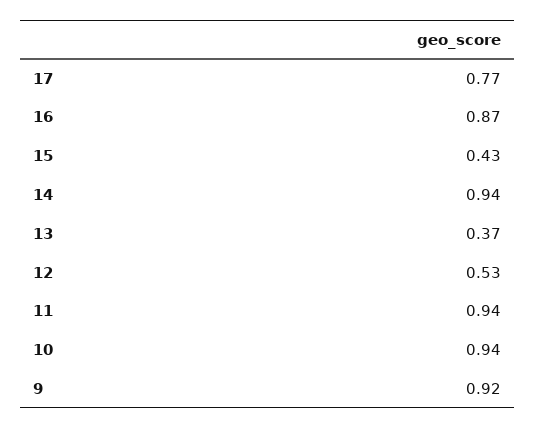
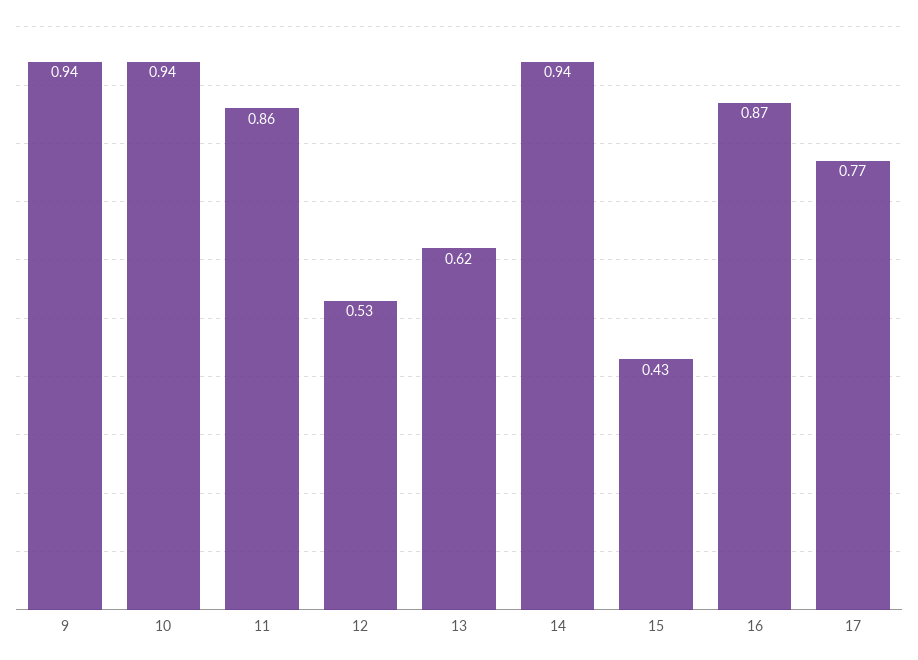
13: 0.37 -> 0.62
11: 0.94 -> 0.86
9: 0.92 -> 0.94

